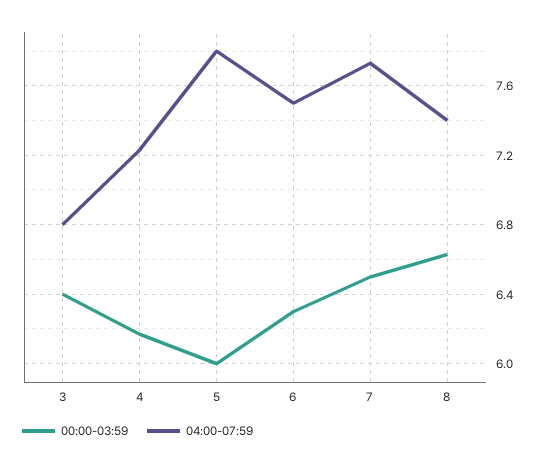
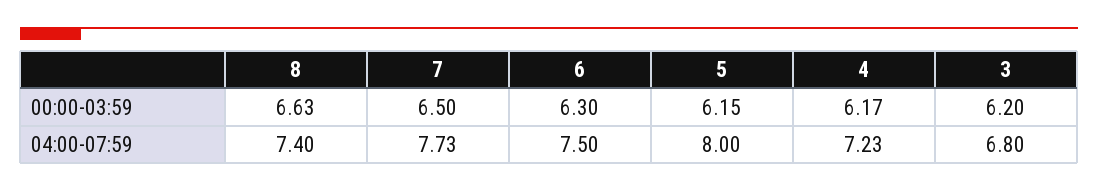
00:00-03:59, 3: 6.4 -> 6.2
00:00-03:59, 5: 6 -> 6.15
04:00-07:59, 5: 7.8 -> 8

